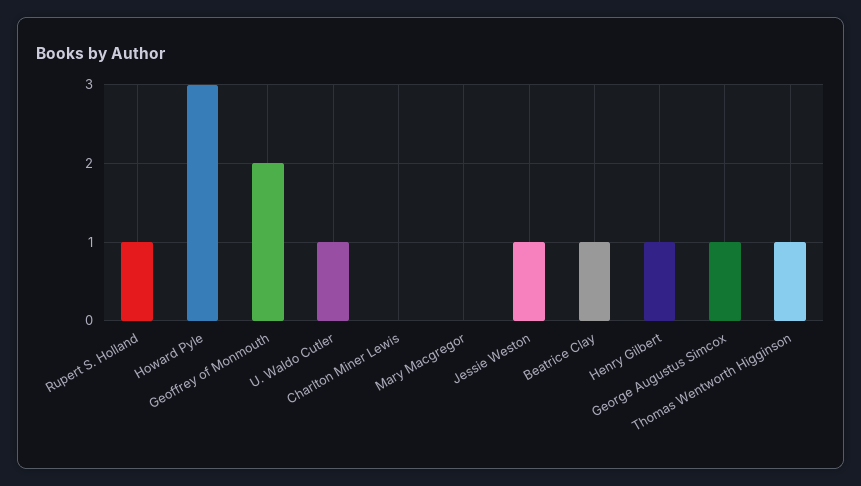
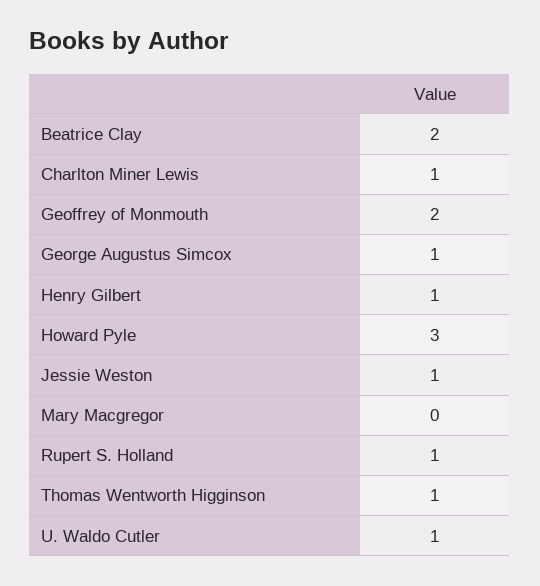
Charlton Miner Lewis: 0 -> 1
Beatrice Clay: 1 -> 2

